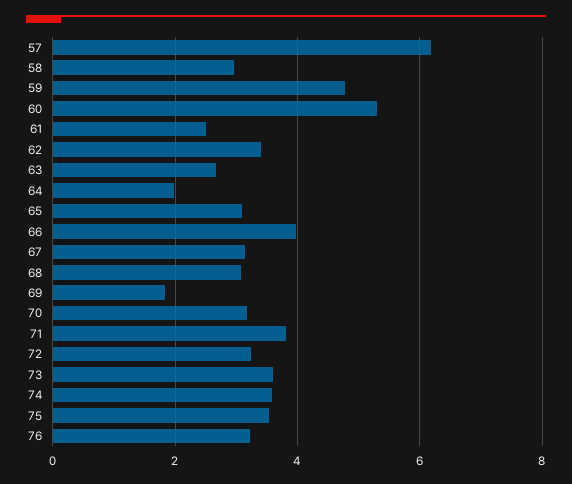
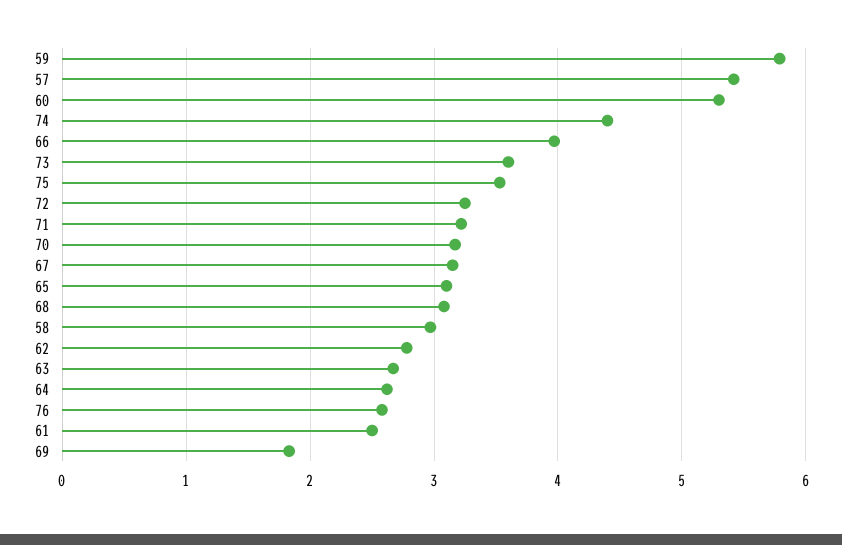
57: 6.2 -> 5.4
59: 4.8 -> 5.8
62: 3.4 -> 2.8
64: 2 -> 2.6
71: 3.8 -> 3.2
74: 3.6 -> 4.4
76: 3.2 -> 2.6

